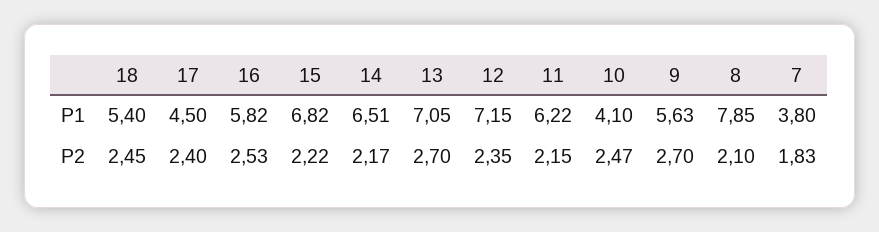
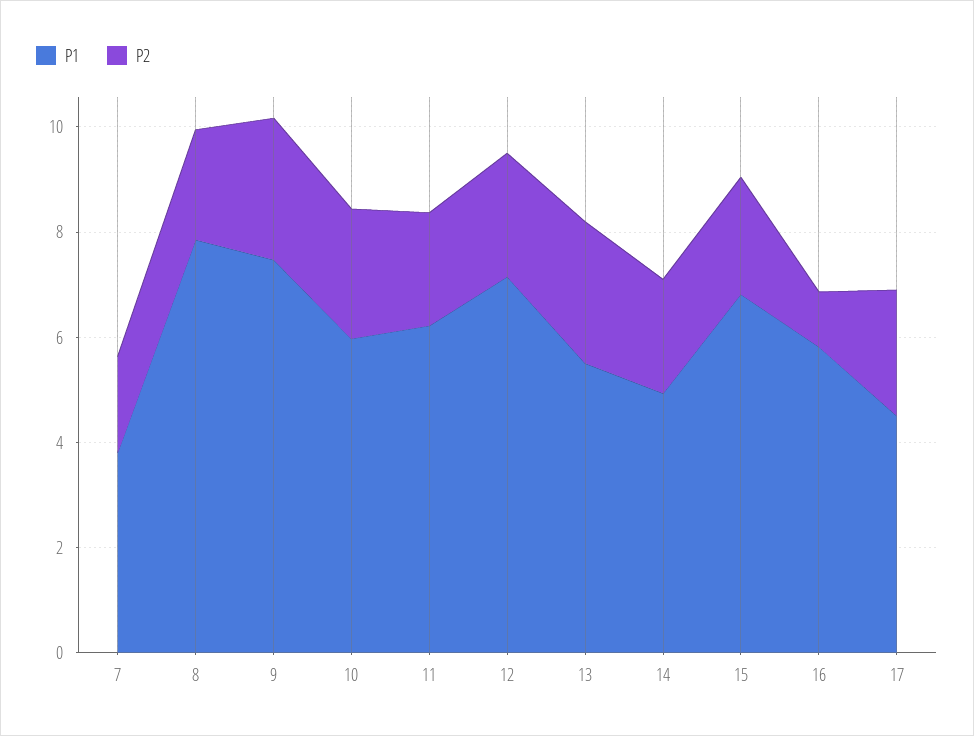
P1, 18: 5.4 -> none
P1, 14: 6.51 -> 5
P1, 13: 7.05 -> 5.5
P1, 10: 4.1 -> 6
P1, 9: 5.63 -> 7.5
P2, 18: 2.45 -> none
P2, 16: 2.53 -> 1

